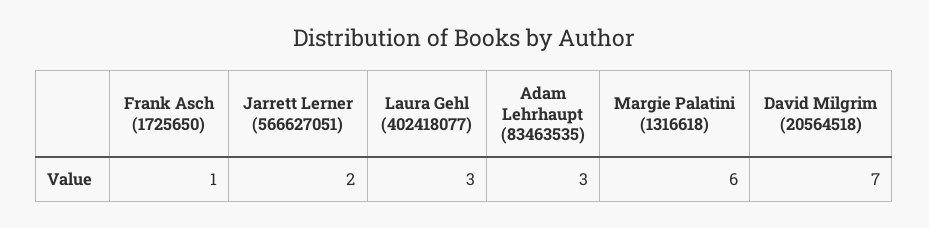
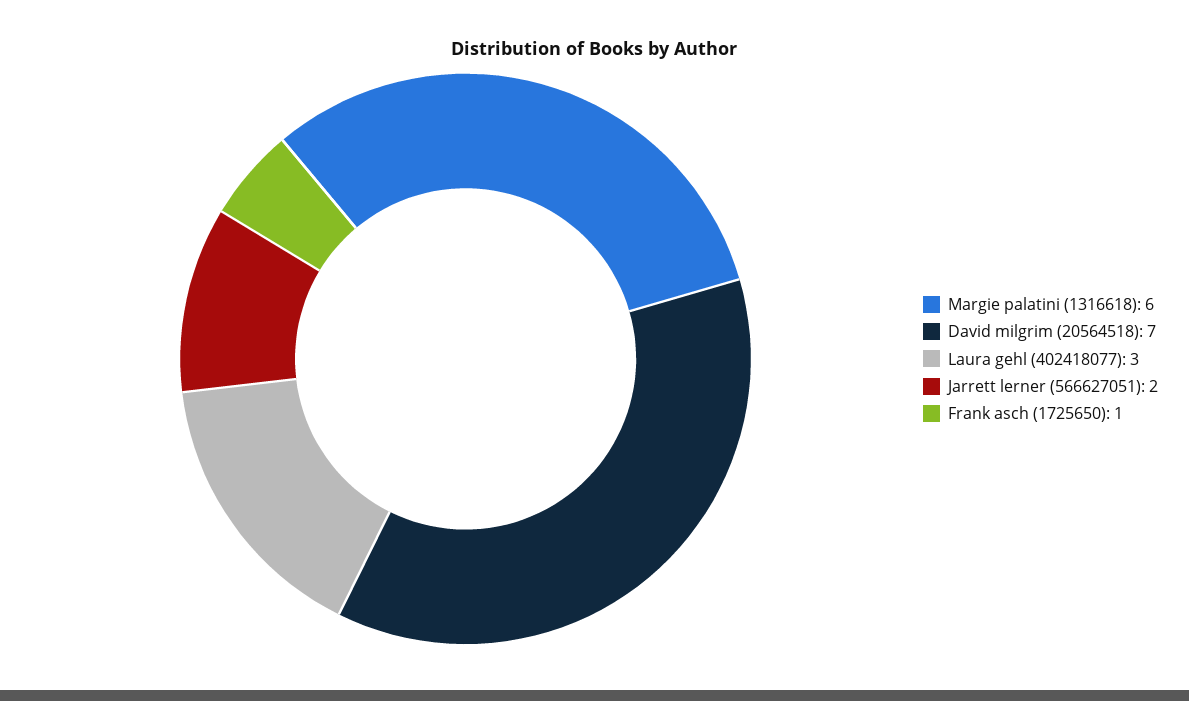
Adam Lehrhaupt (83463535): 3 -> none

